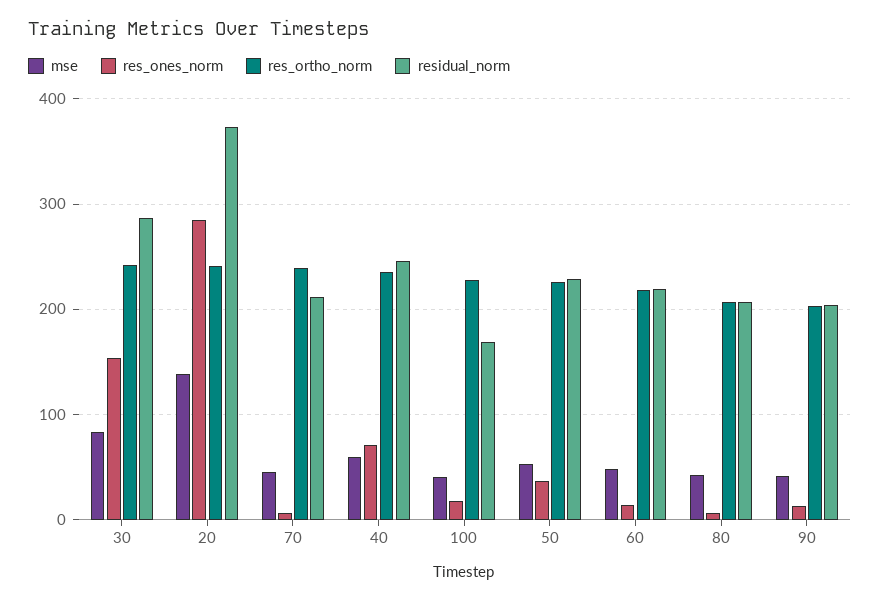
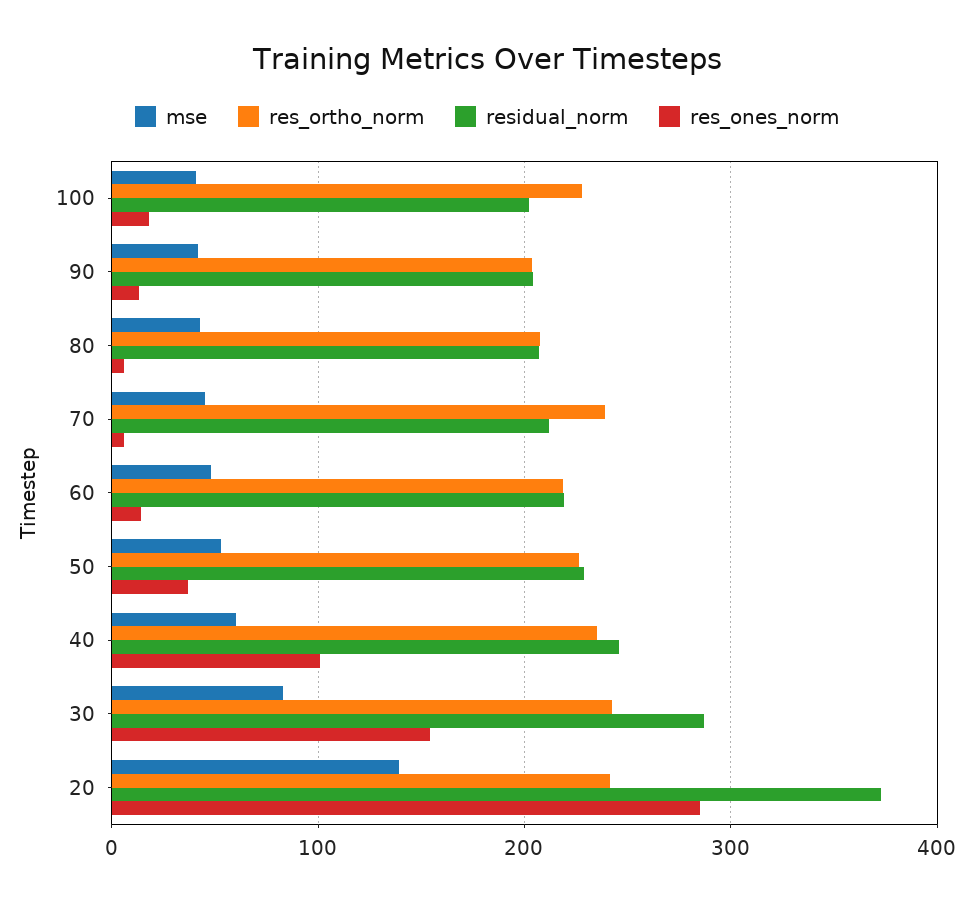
res_ones_norm, 40: 70 -> 100
residual_norm, 100: 170 -> 200

